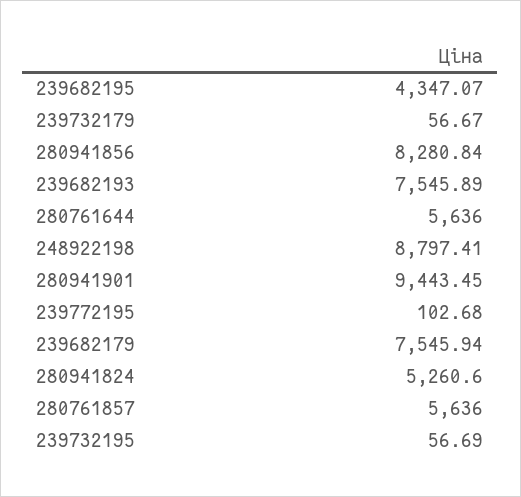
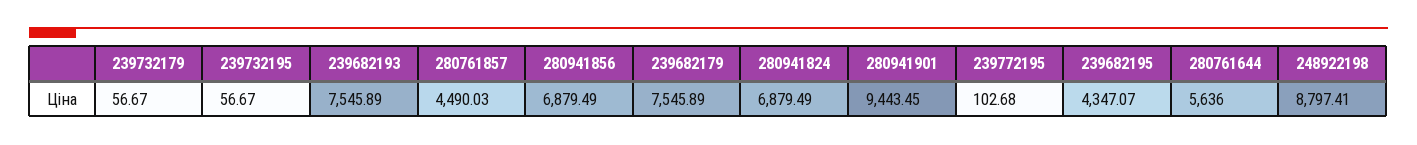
280941856: 8280.84 -> 6879.49
239682179: 7545.94 -> 7545.89
280941824: 5260.6 -> 6879.49
280761857: 5636 -> 4490.03
239732195: 56.69 -> 56.67

